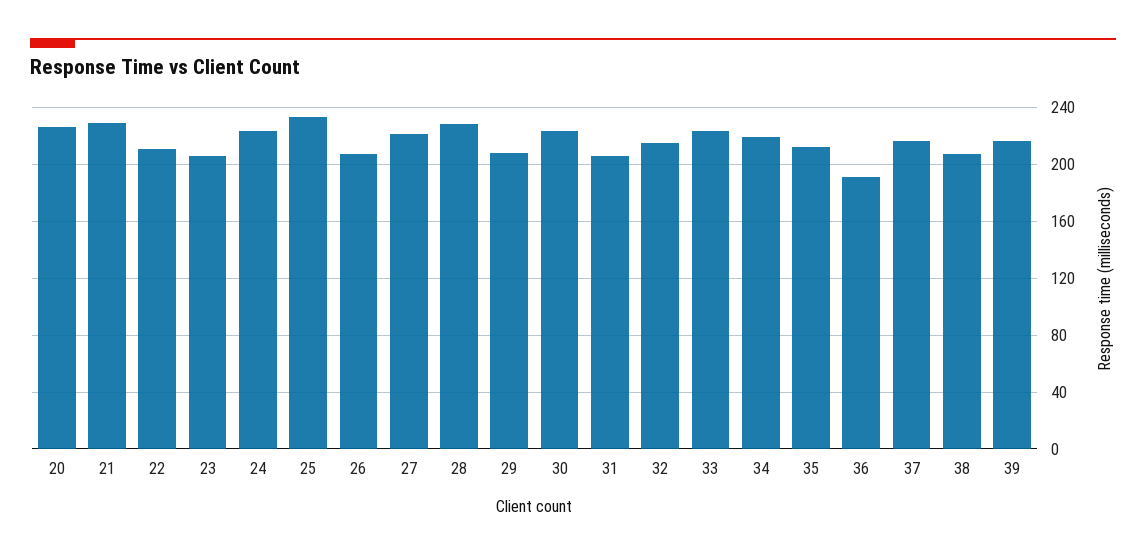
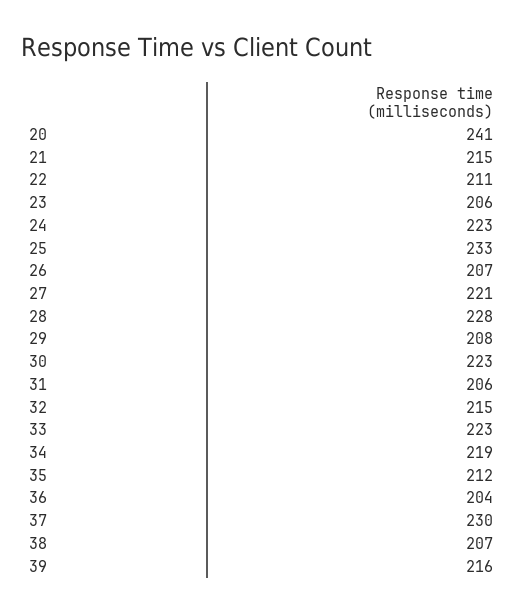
20: 225 -> 241
21: 230 -> 215
36: 190 -> 204
37: 215 -> 230

